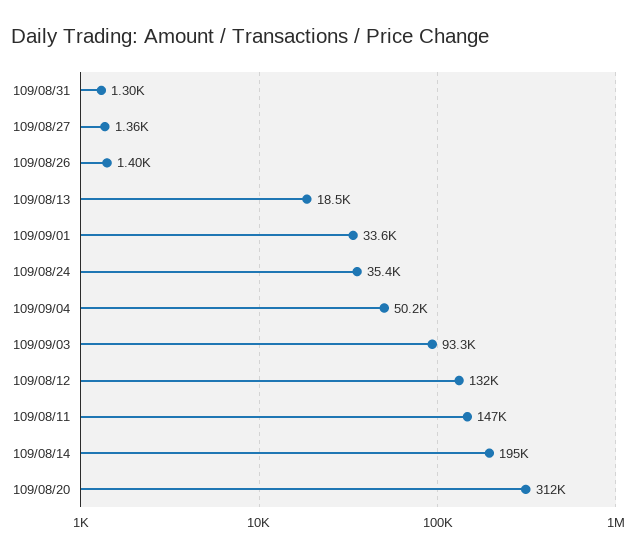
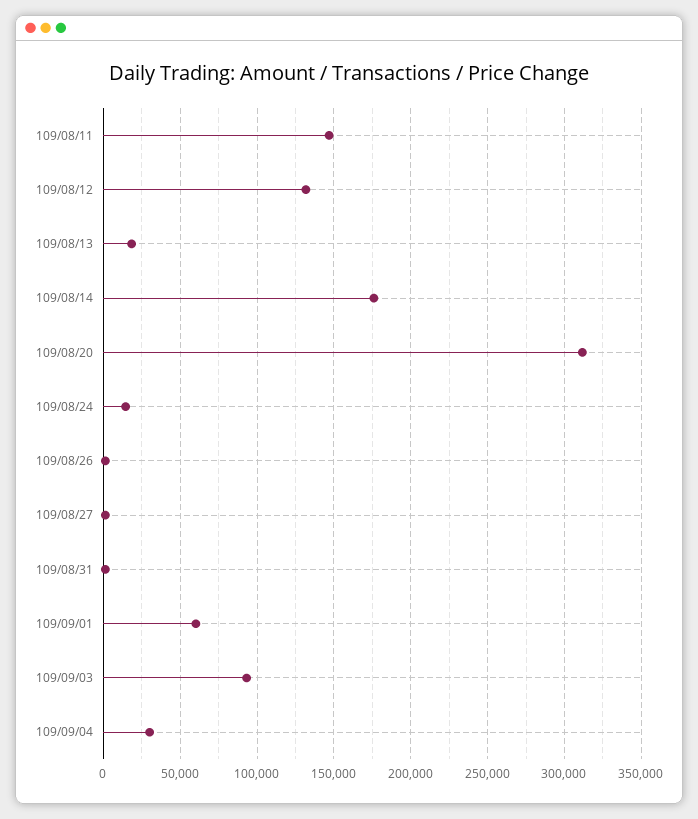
109/09/01: 33600 -> 60000
109/08/24: 35400 -> 15000
109/09/04: 50200 -> 30000
109/08/14: 195000 -> 175000

